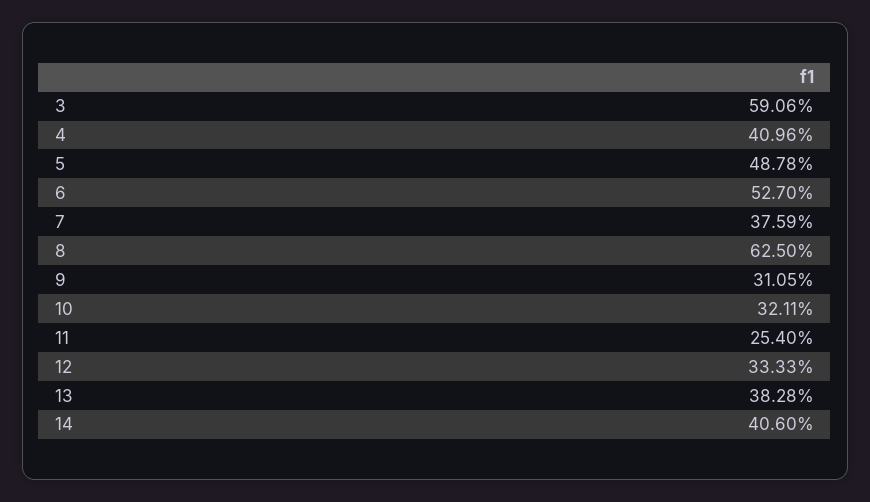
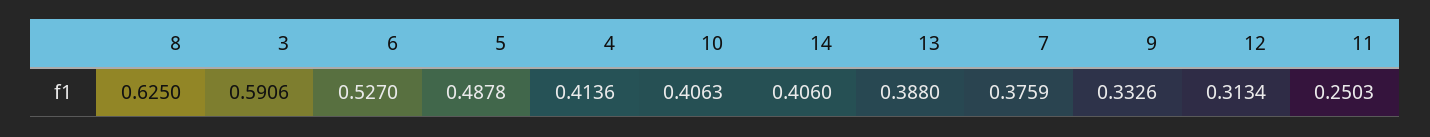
4: 0.4096 -> 0.4136
9: 0.3105 -> 0.3326
10: 0.3211 -> 0.4063
11: 0.254 -> 0.2503
12: 0.3333 -> 0.3134
13: 0.3828 -> 0.388

